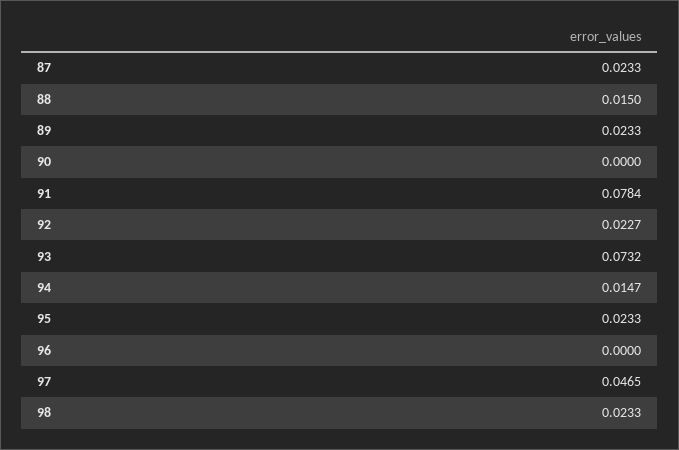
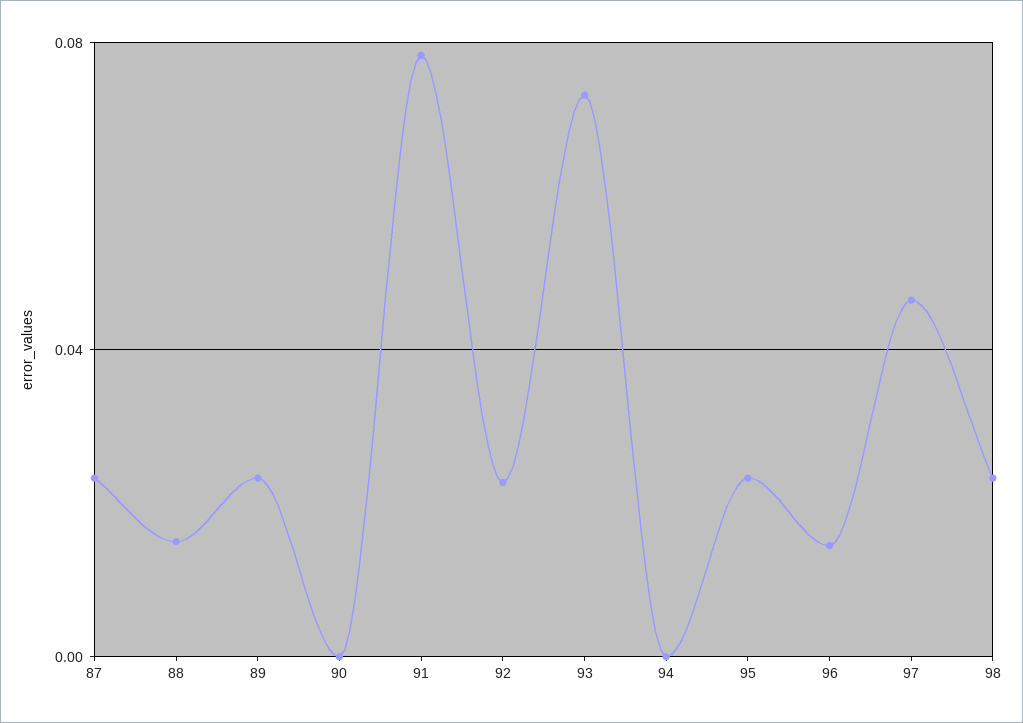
94: 0.0147 -> 0
96: 0 -> 0.015

